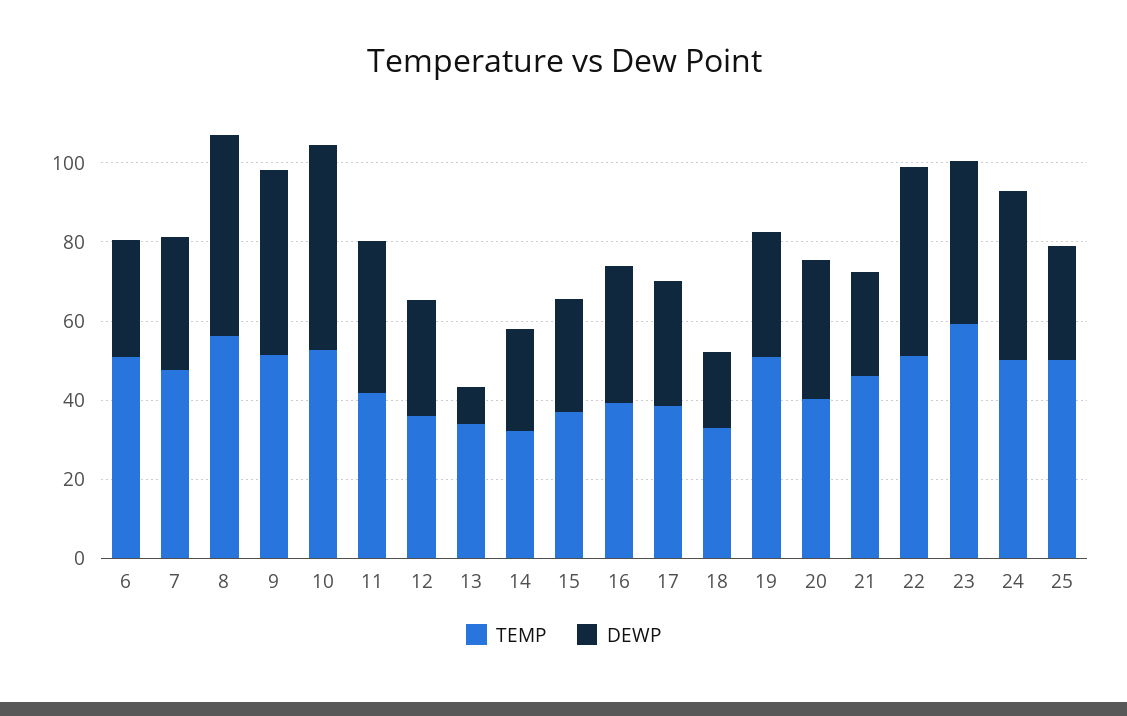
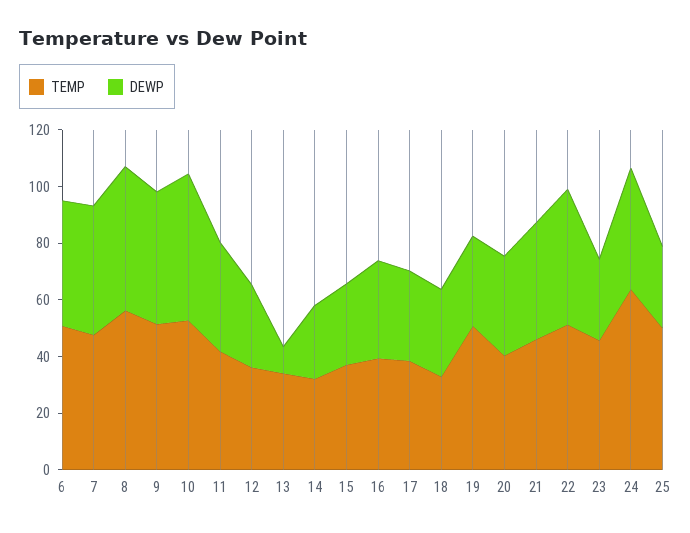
DEWP, 6: 30 -> 45
DEWP, 7: 35 -> 45
DEWP, 18: 20 -> 30
DEWP, 21: 25 -> 40
TEMP, 23: 60 -> 45
DEWP, 23: 40 -> 30
TEMP, 24: 50 -> 65

